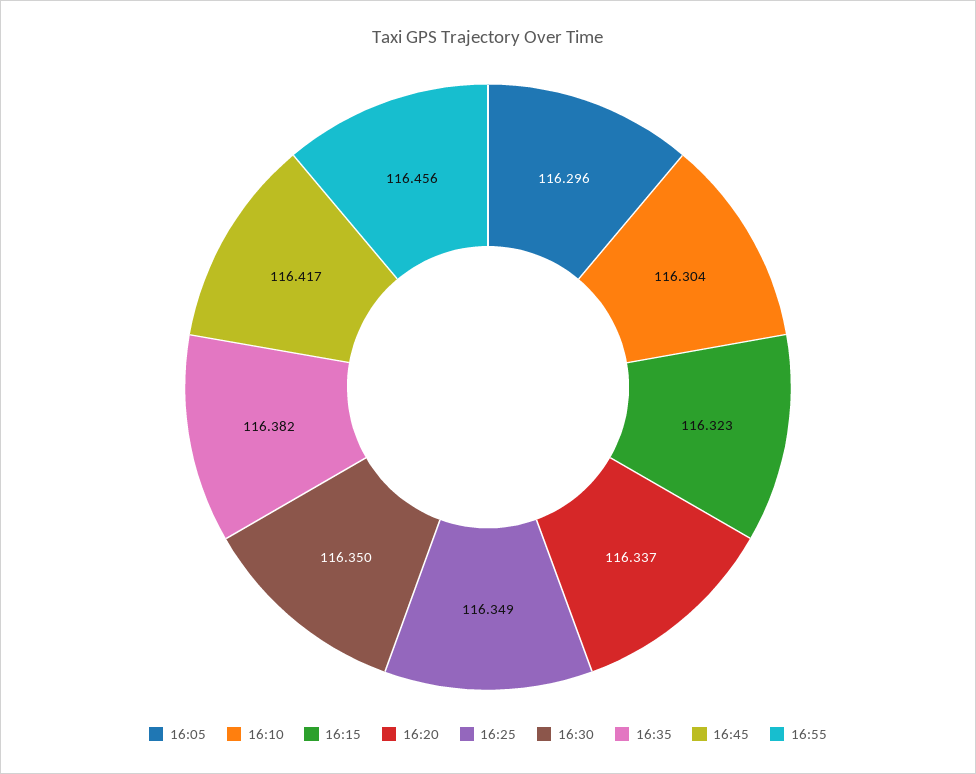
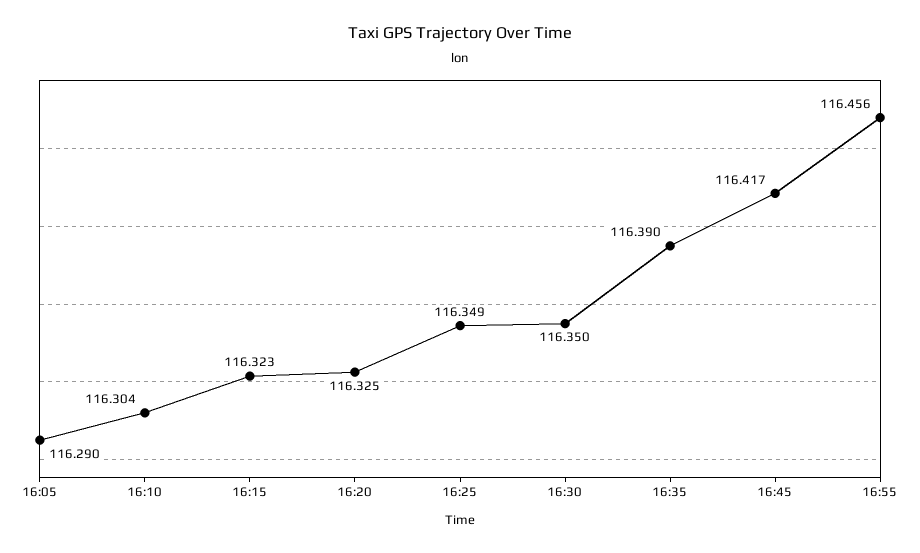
16:05: 116.296 -> 116.29
16:20: 116.337 -> 116.325
16:35: 116.382 -> 116.39

